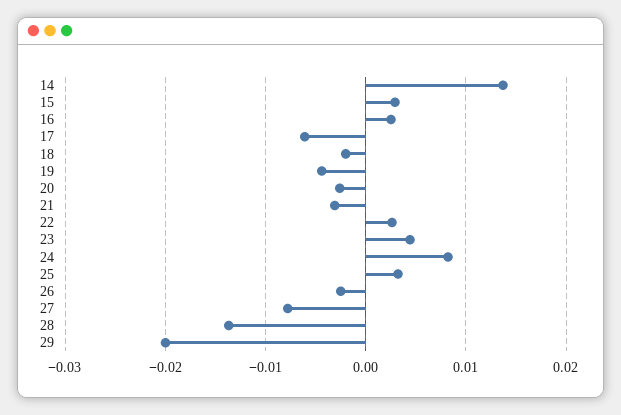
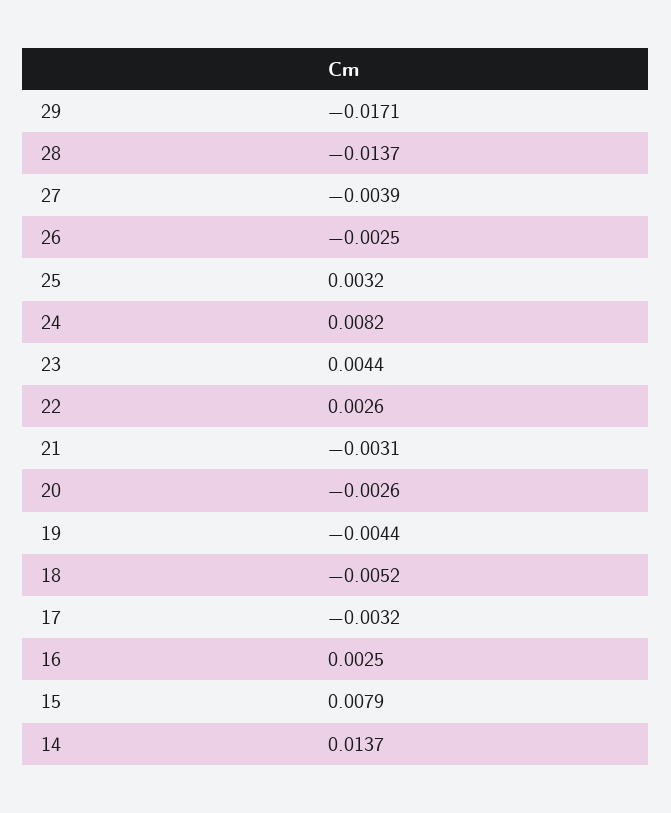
15: 0.003 -> 0.0079
17: -0.006 -> -0.0032
18: -0.002 -> -0.0052
27: -0.008 -> -0.0039
29: -0.02 -> -0.0171

